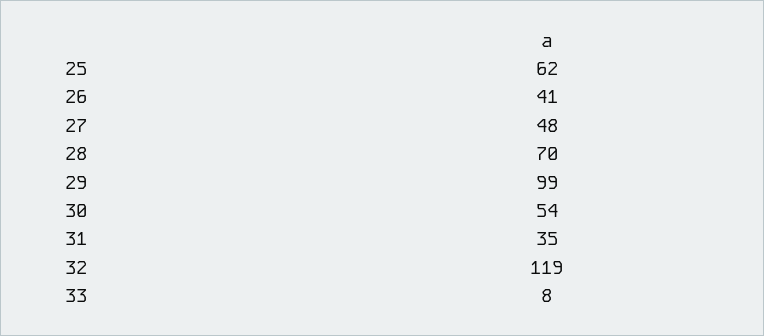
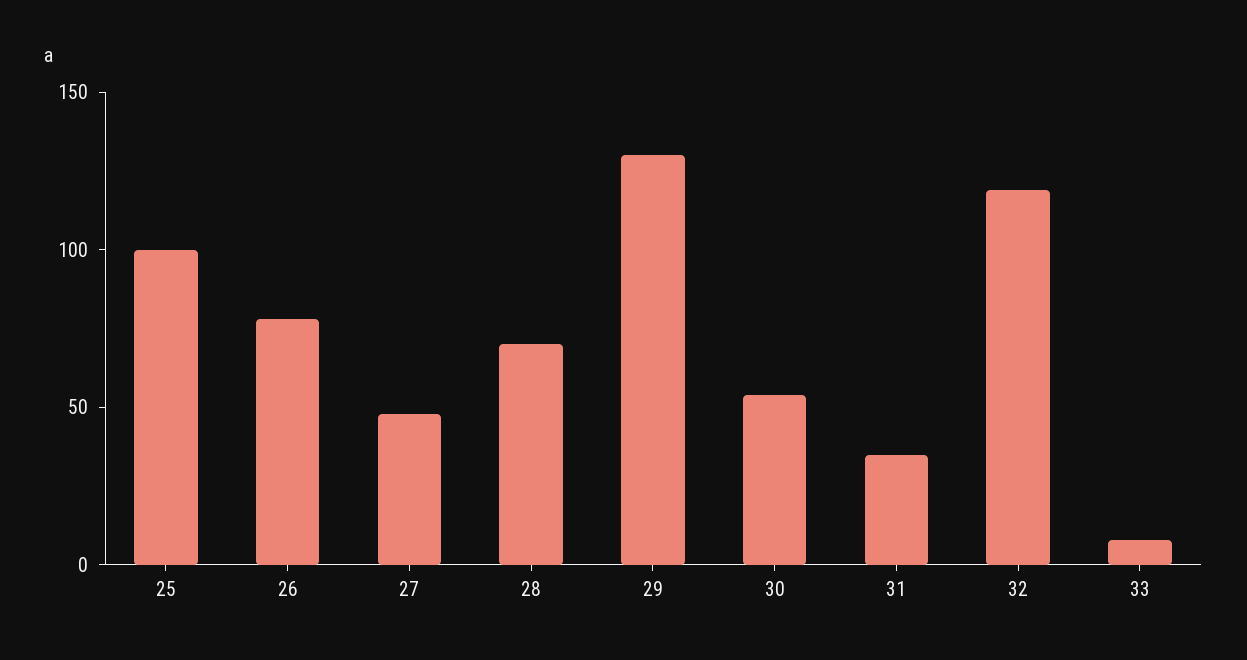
25: 62 -> 100
26: 41 -> 80
29: 99 -> 130

